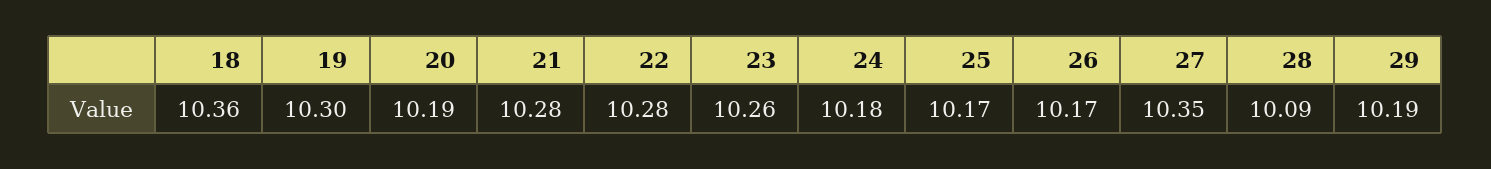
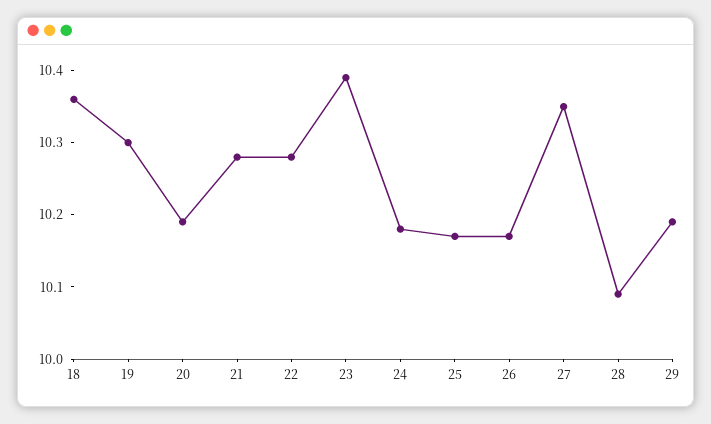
23: 10.26 -> 10.4

